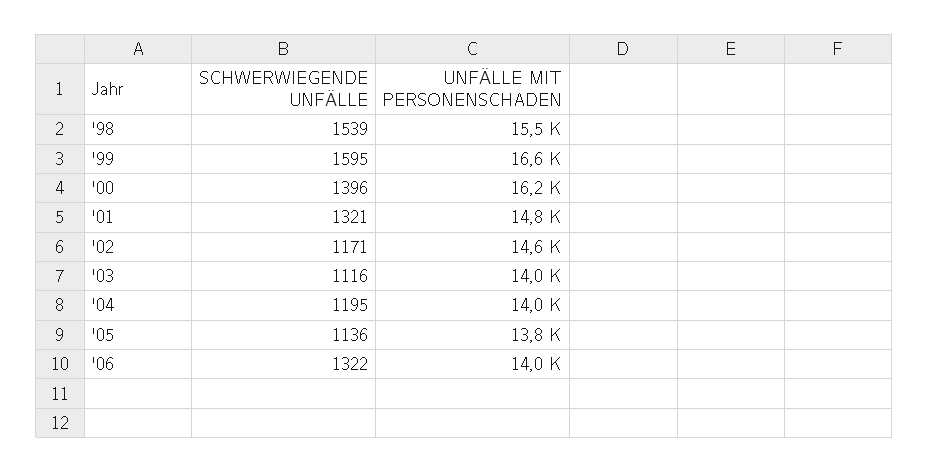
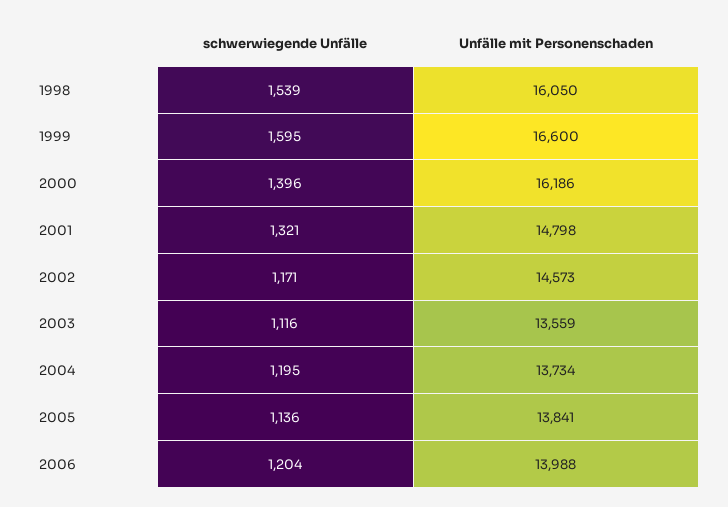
UNFÄLLE MIT PERSONENSCHADEN, '98: 15500 -> 16050
UNFÄLLE MIT PERSONENSCHADEN, '03: 14000 -> 13559
UNFÄLLE MIT PERSONENSCHADEN, '04: 14000 -> 13734
SCHWERWIEGENDE UNFÄLLE, '06: 1322 -> 1204

